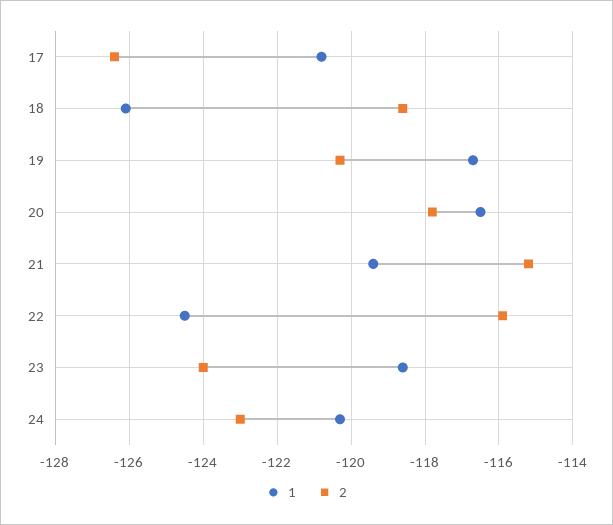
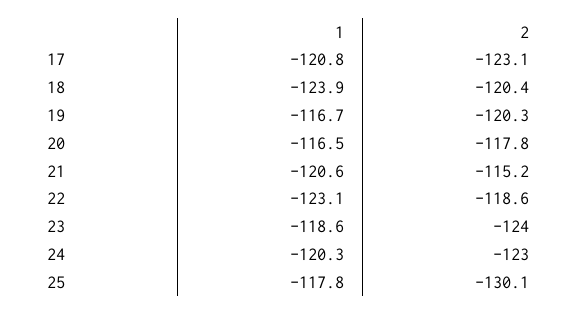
2, 17: -126.5 -> -123.1
1, 18: -126 -> -123.9
2, 18: -118.5 -> -120.4
1, 21: -119.5 -> -120.6
1, 22: -124.5 -> -123.1
2, 22: -116 -> -118.6
1, 25: none -> -117.8
2, 25: none -> -130.1

